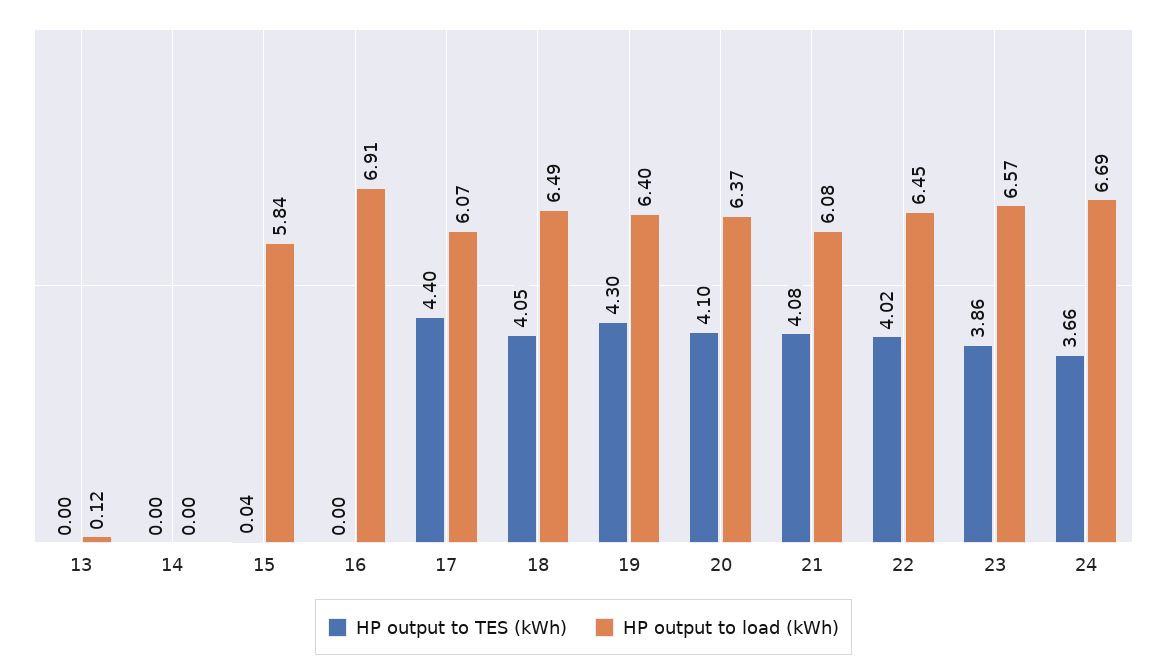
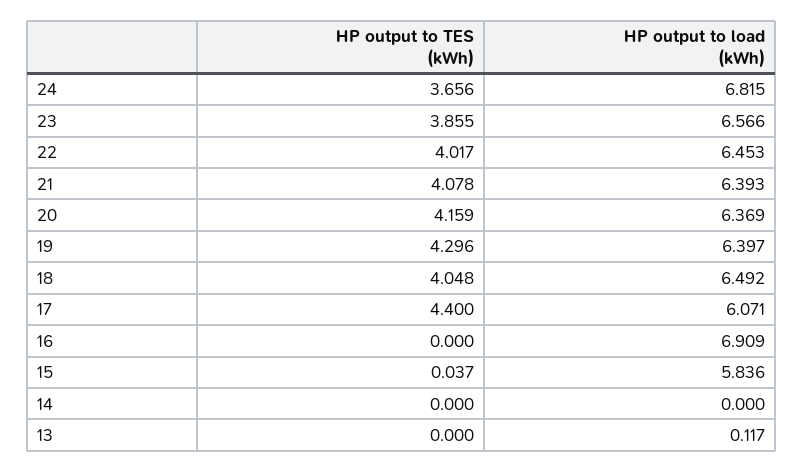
HP output to TES (kWh), 20: 4.1 -> 4.159
HP output to load (kWh), 21: 6.08 -> 6.393
HP output to load (kWh), 24: 6.69 -> 6.815

